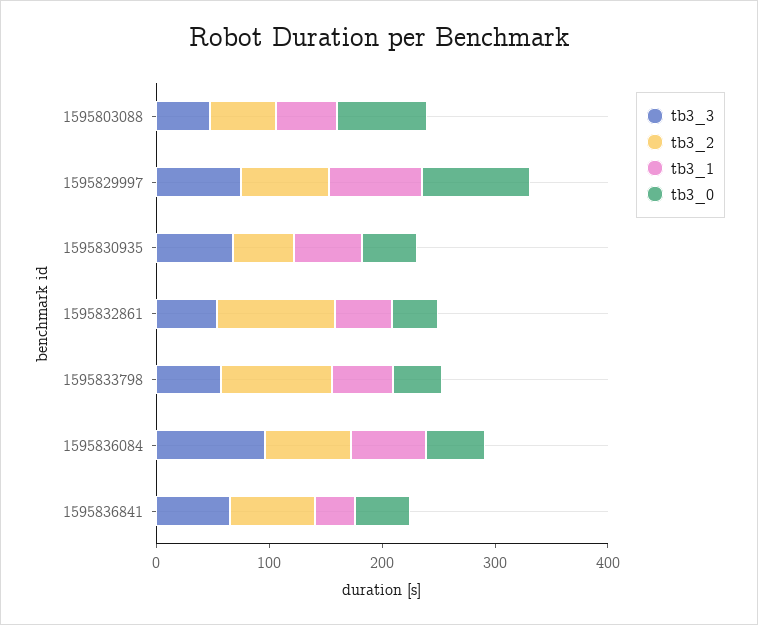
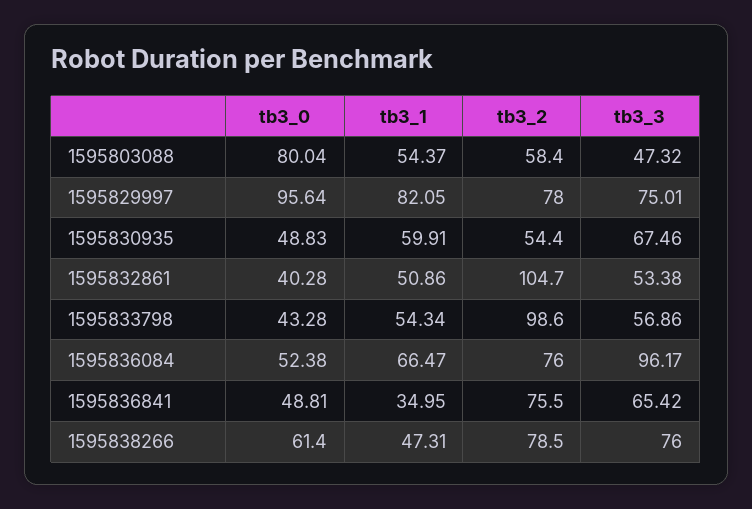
tb3_0, 1595838266: none -> 61.4
tb3_1, 1595838266: none -> 47.31
tb3_2, 1595838266: none -> 78.5
tb3_3, 1595838266: none -> 76

